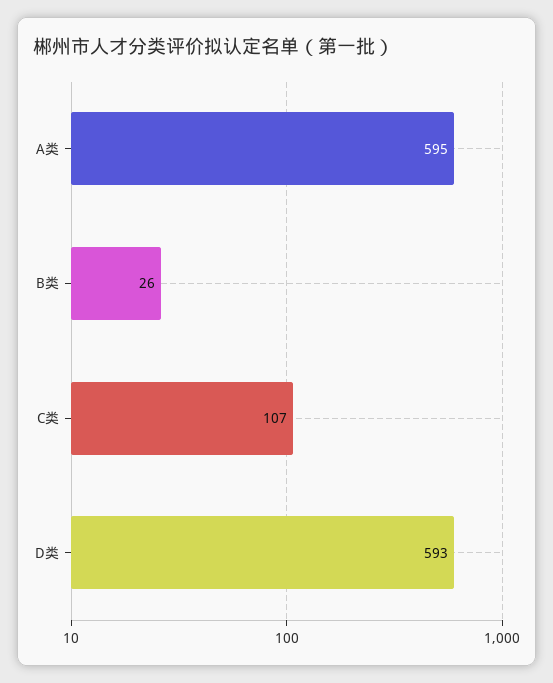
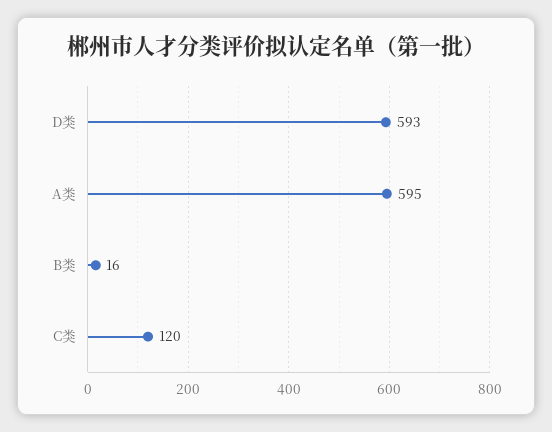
B类: 26 -> 16
C类: 107 -> 120

